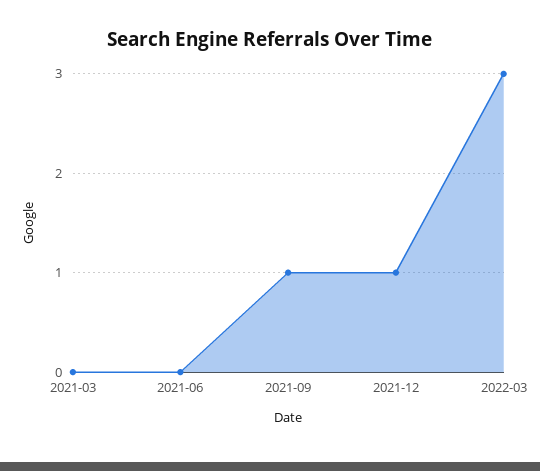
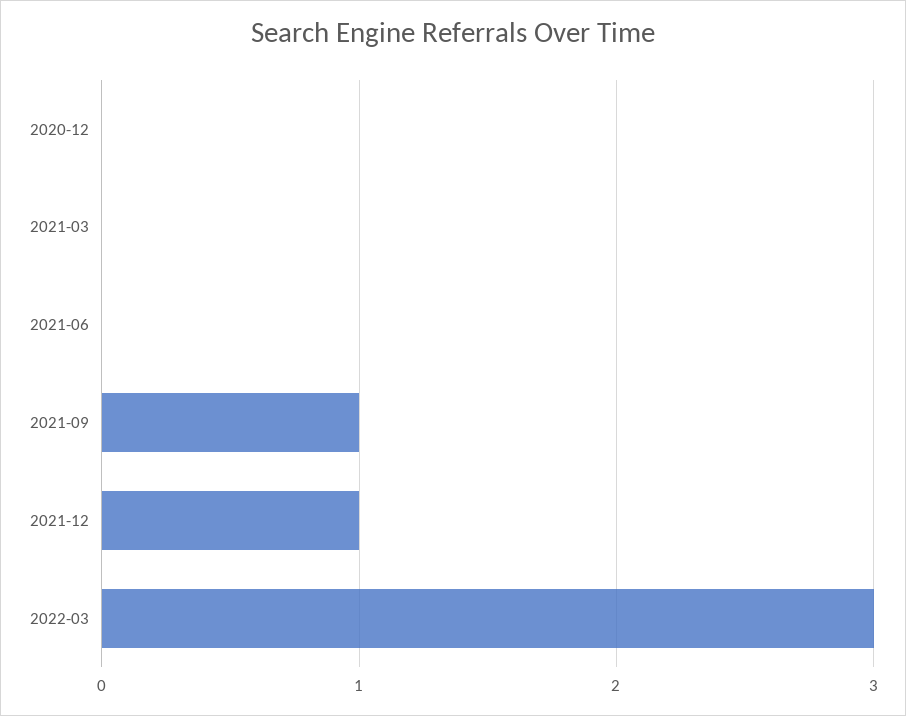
2020-12: none -> 0

